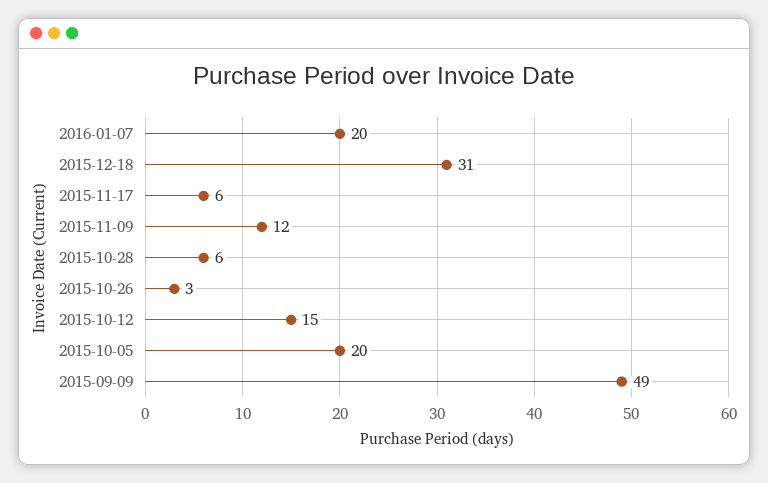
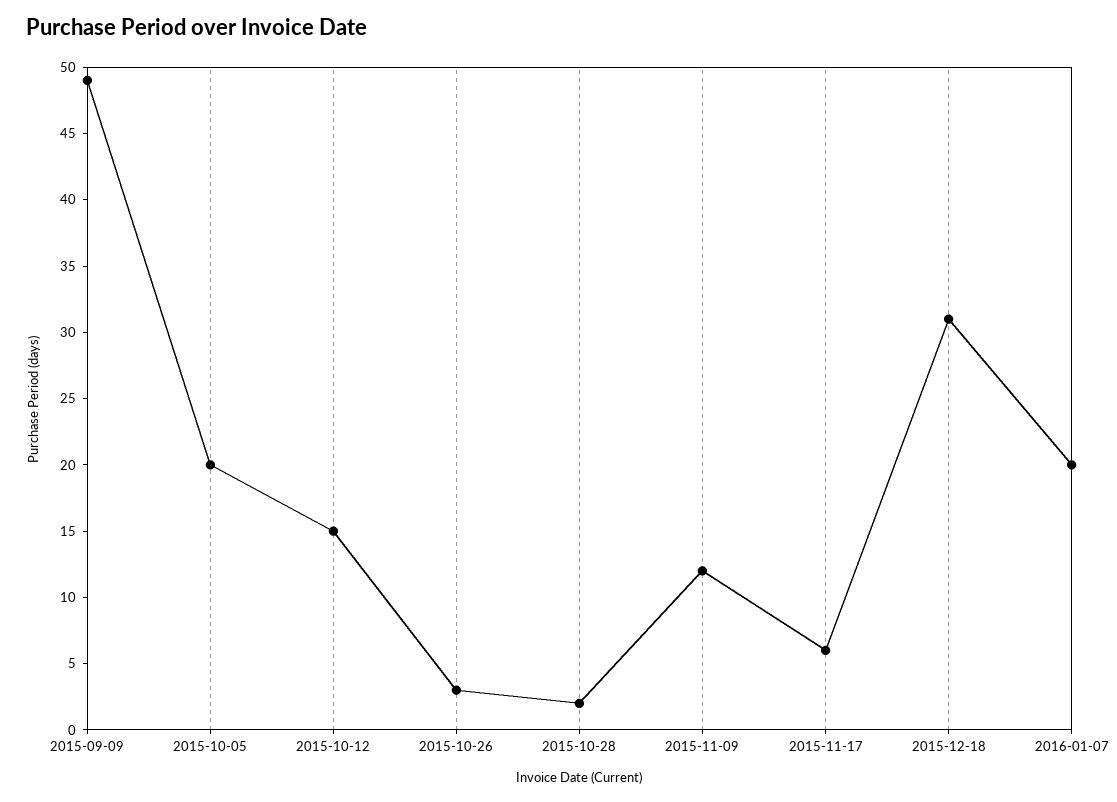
2015-10-28: 6 -> 2

